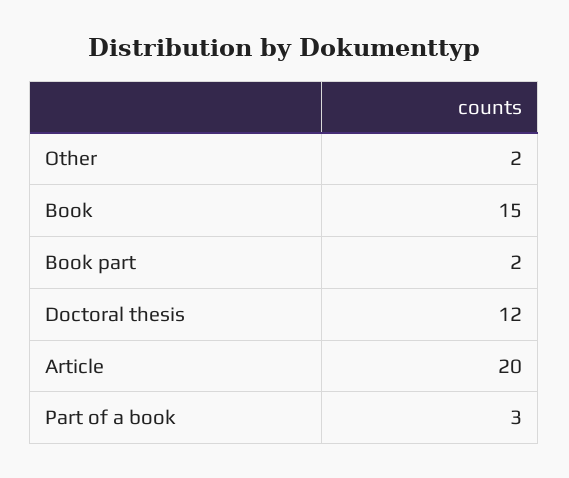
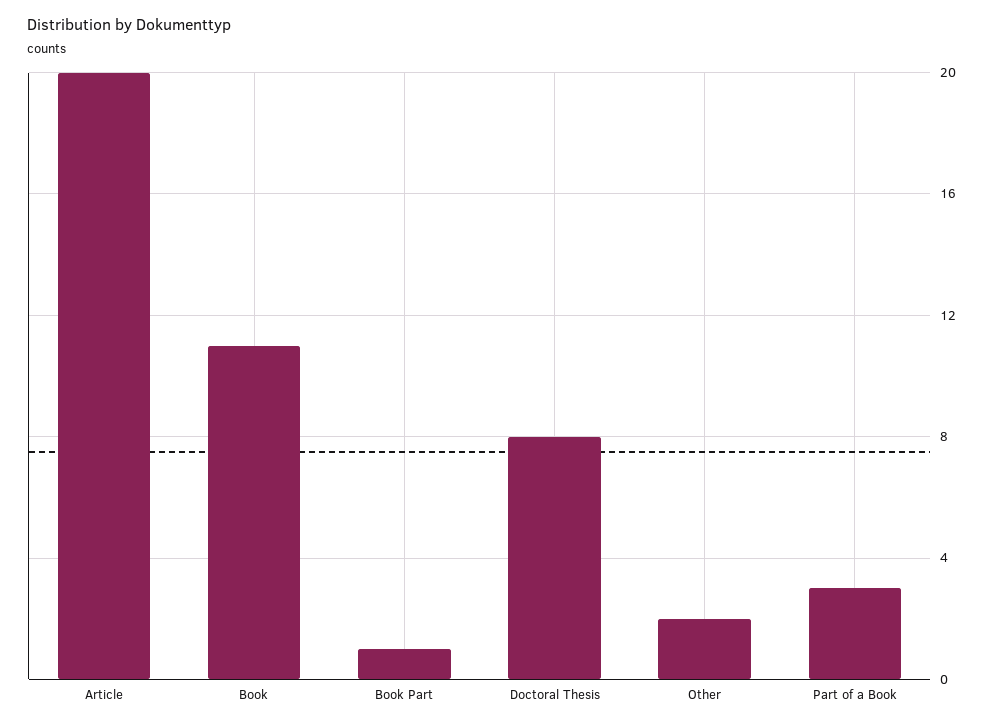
Book: 15 -> 11
Book part: 2 -> 1
Doctoral thesis: 12 -> 8

